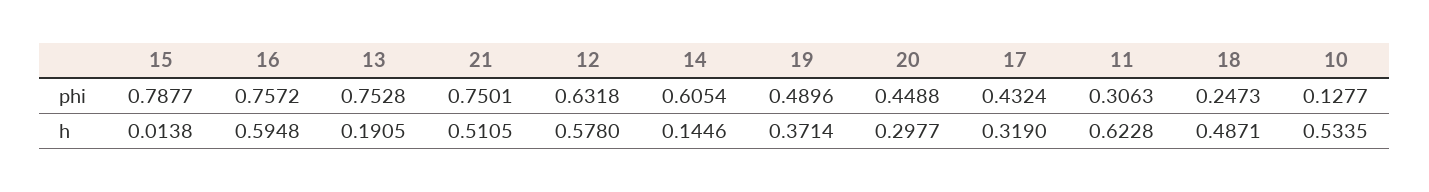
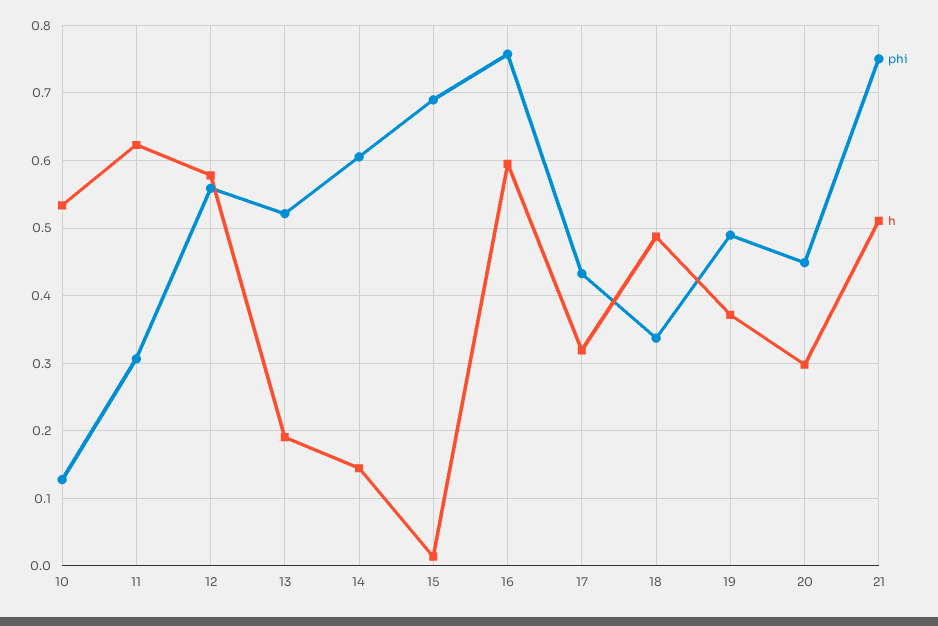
phi, 15: 0.7877 -> 0.69
phi, 13: 0.7528 -> 0.52
phi, 12: 0.6318 -> 0.56
phi, 18: 0.2473 -> 0.34

